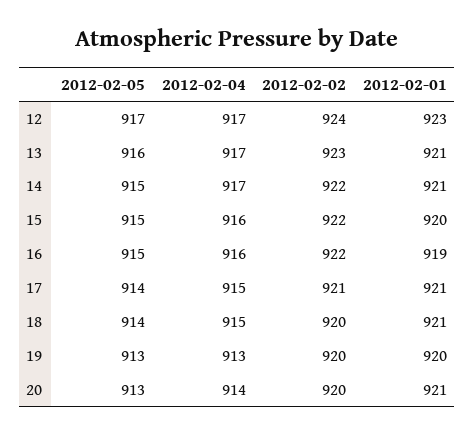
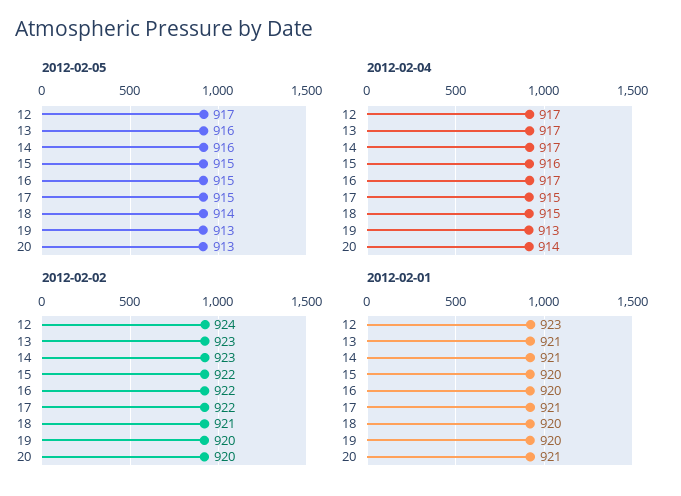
2012-02-05, 14: 915 -> 916
2012-02-02, 14: 922 -> 923
2012-02-04, 16: 916 -> 917
2012-02-01, 16: 919 -> 920
2012-02-05, 17: 914 -> 915
2012-02-02, 17: 921 -> 922
2012-02-02, 18: 920 -> 921
2012-02-01, 18: 921 -> 920

